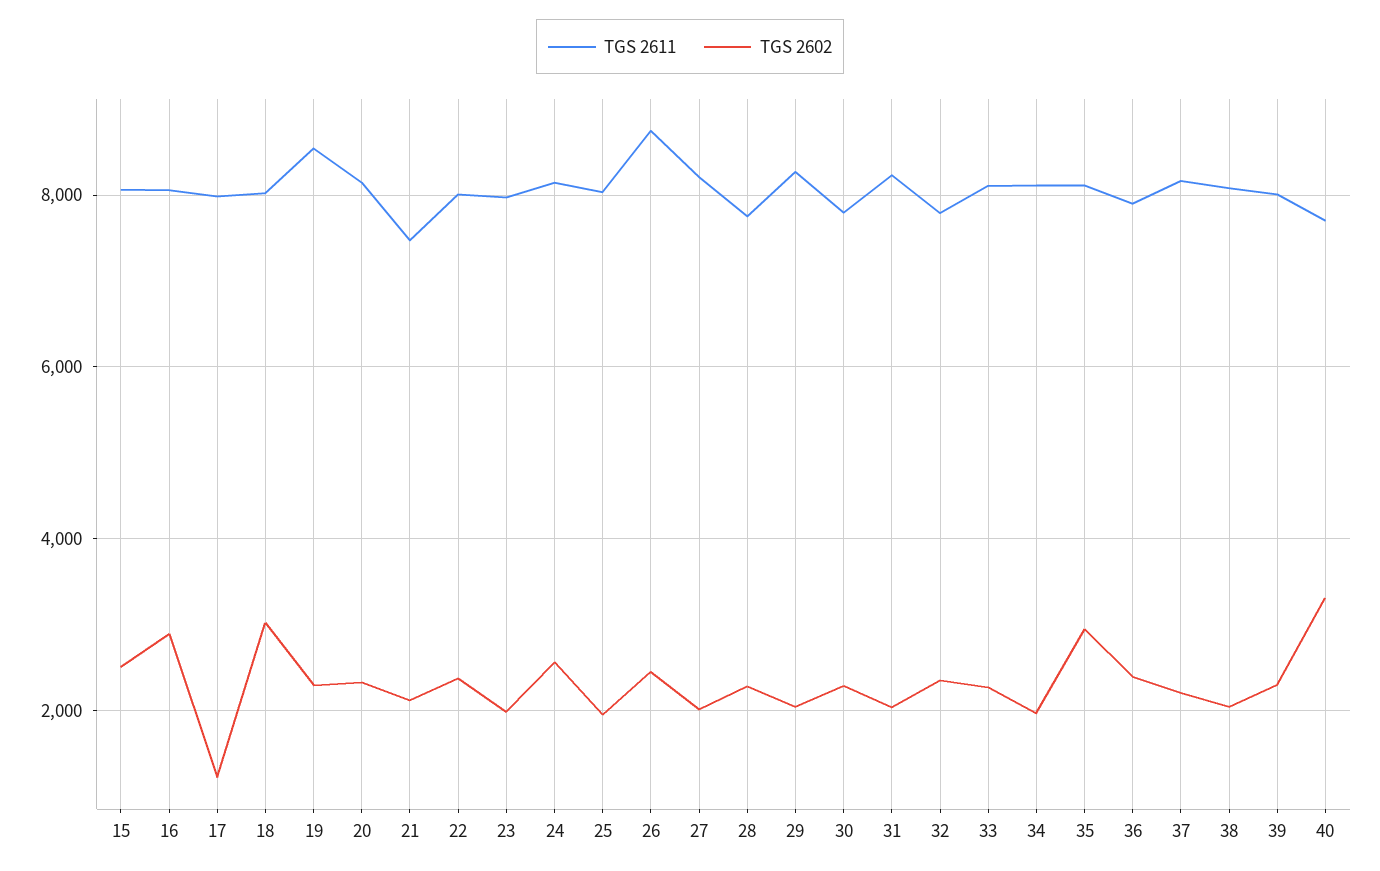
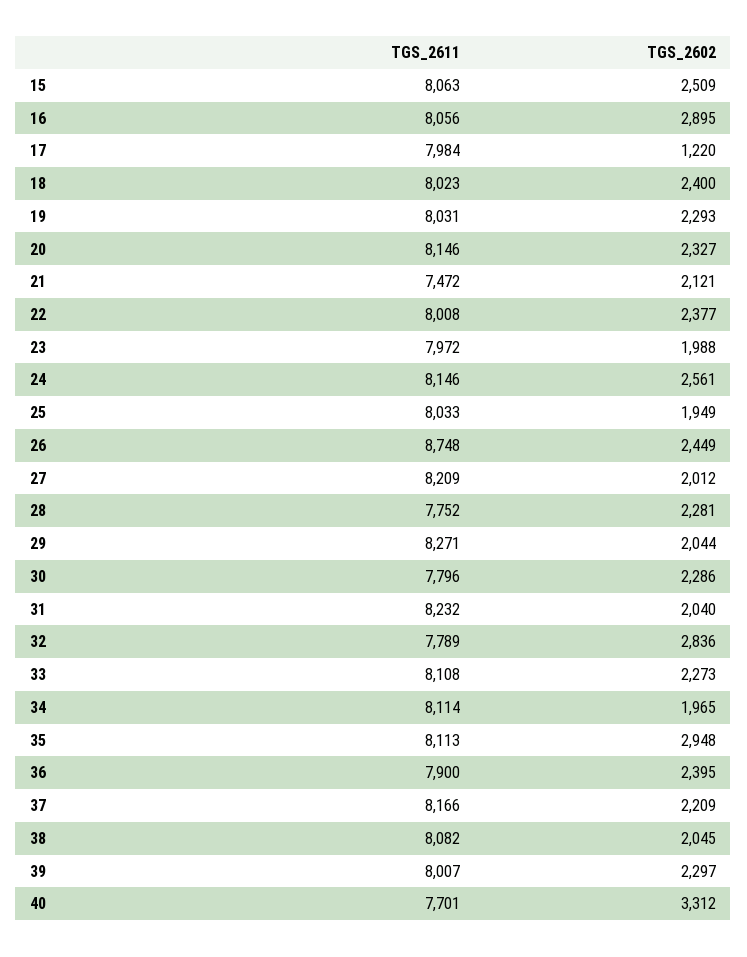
TGS 2602, 18: 3000 -> 2400
TGS 2611, 19: 8600 -> 8031
TGS 2602, 32: 2400 -> 2836

